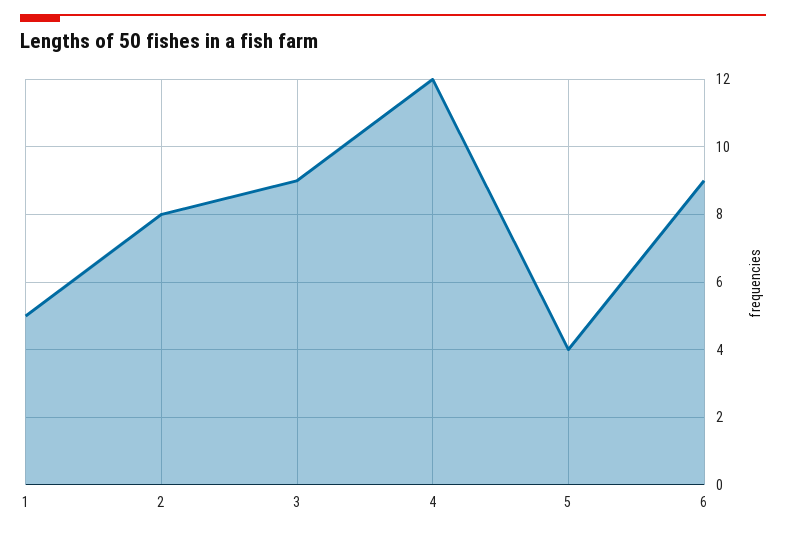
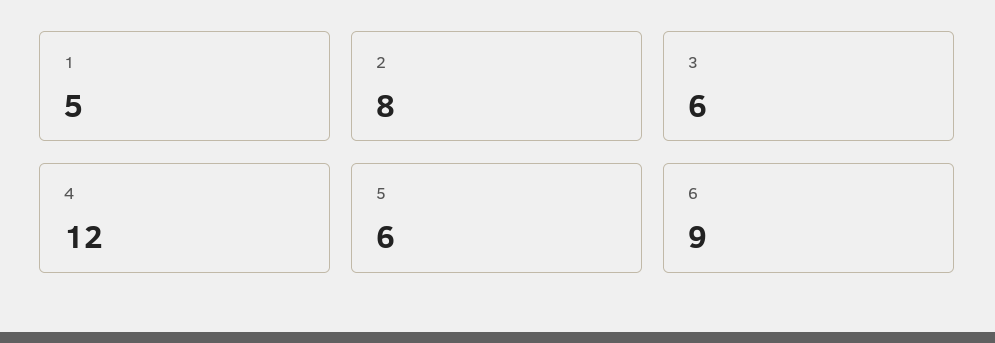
3: 9 -> 6
5: 4 -> 6

